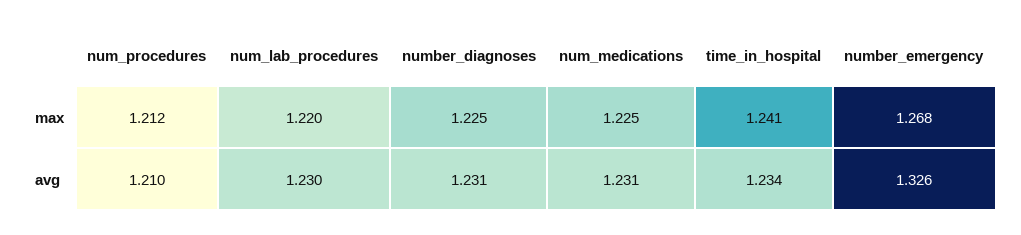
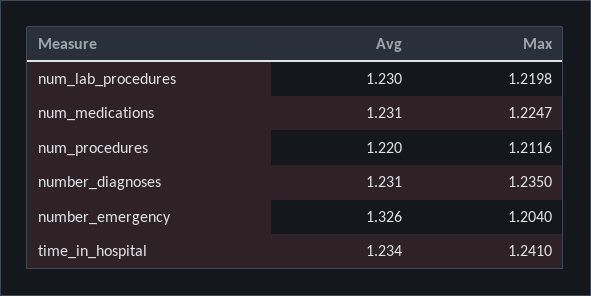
number_diagnoses, max: 1.225 -> 1.235
number_emergency, max: 1.268 -> 1.204
num_procedures, avg: 1.21 -> 1.22

